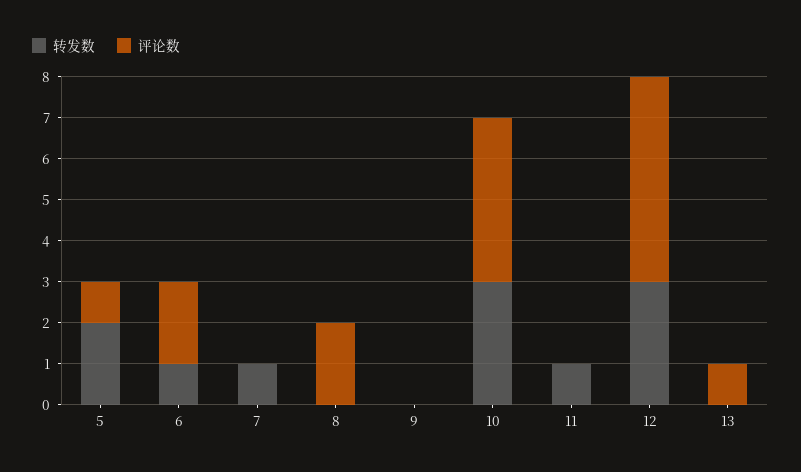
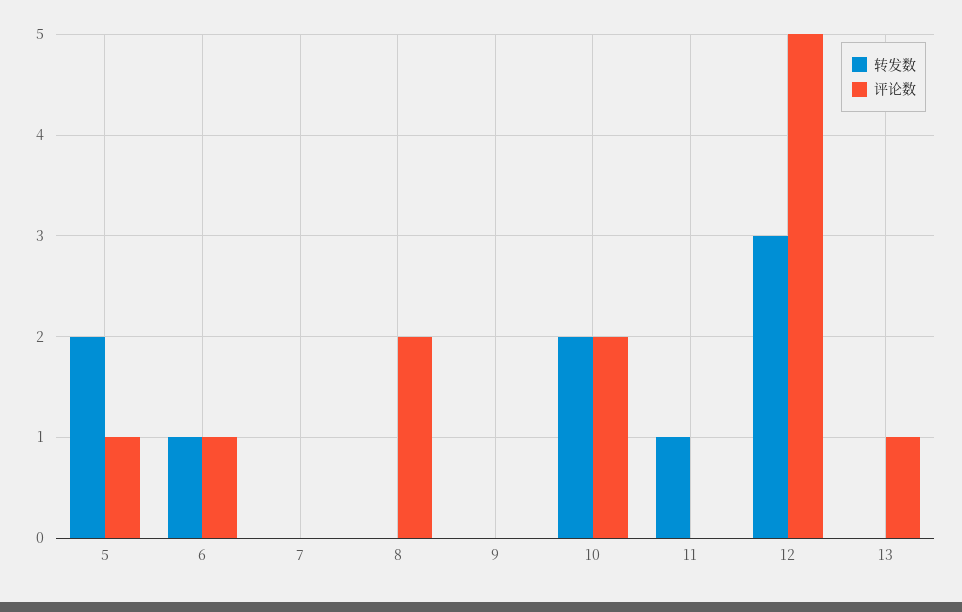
评论数, 6: 2 -> 1
转发数, 7: 1 -> 0
转发数, 10: 3 -> 2
评论数, 10: 4 -> 2

